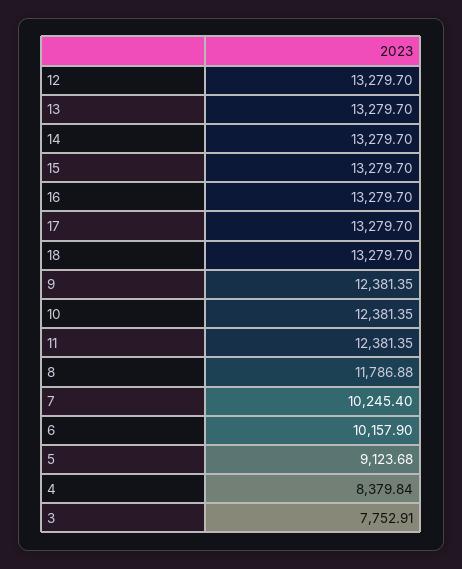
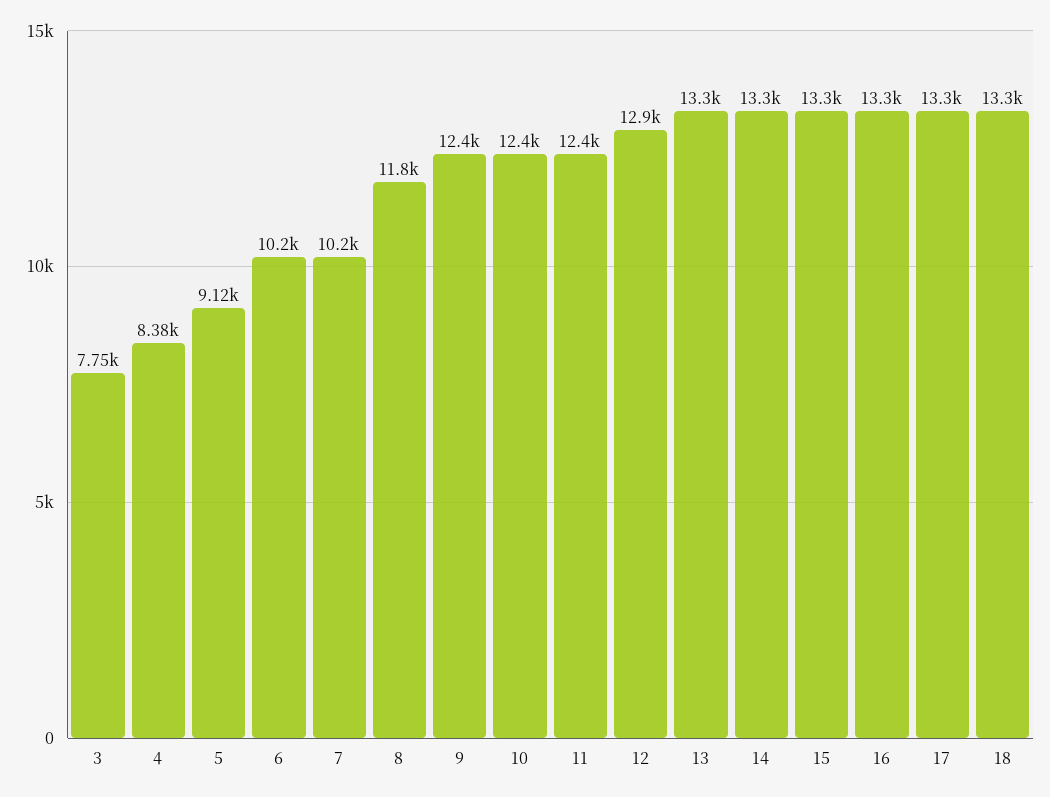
12: 13279.7 -> 12900

